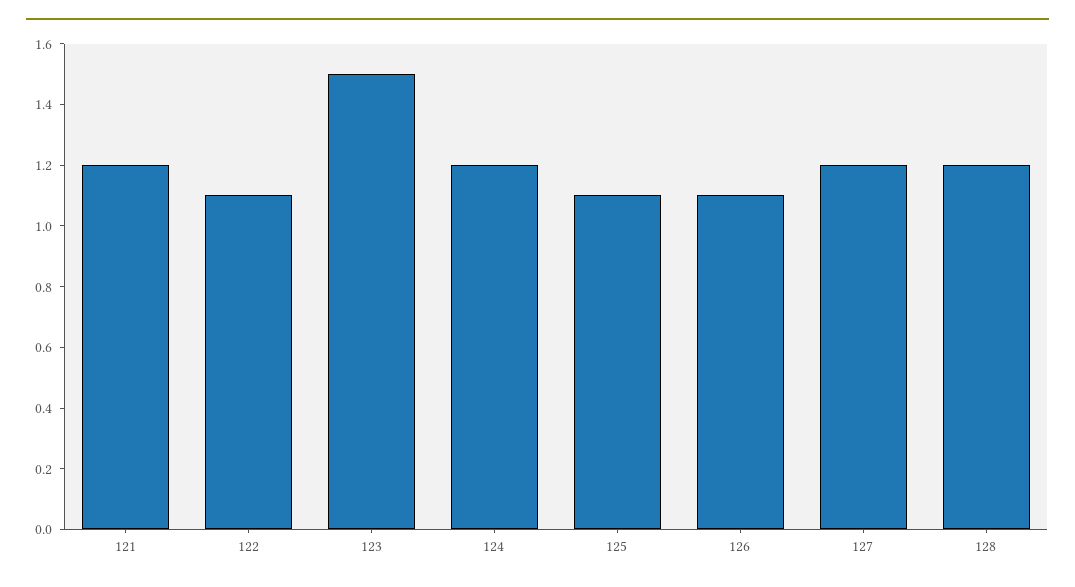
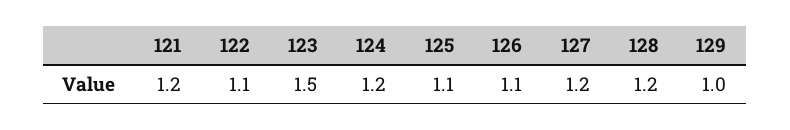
129: none -> 1

